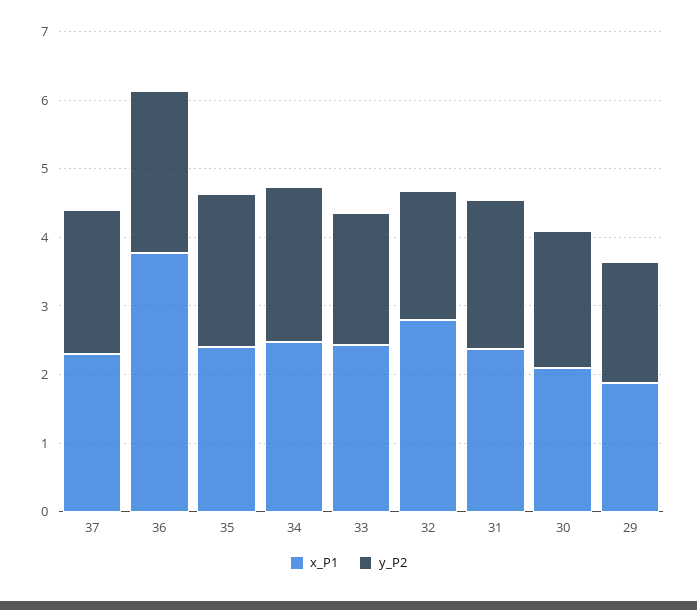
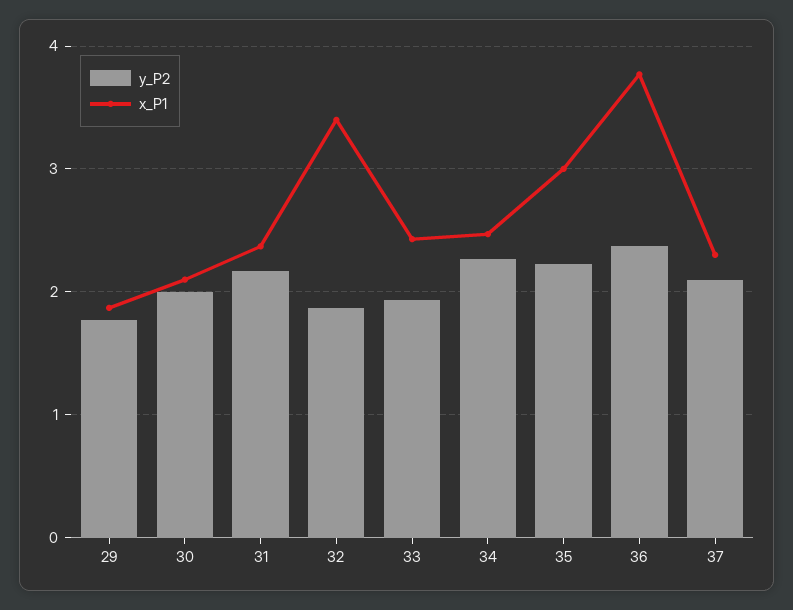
x_P1, 35: 2.4 -> 3
x_P1, 32: 2.8 -> 3.4

